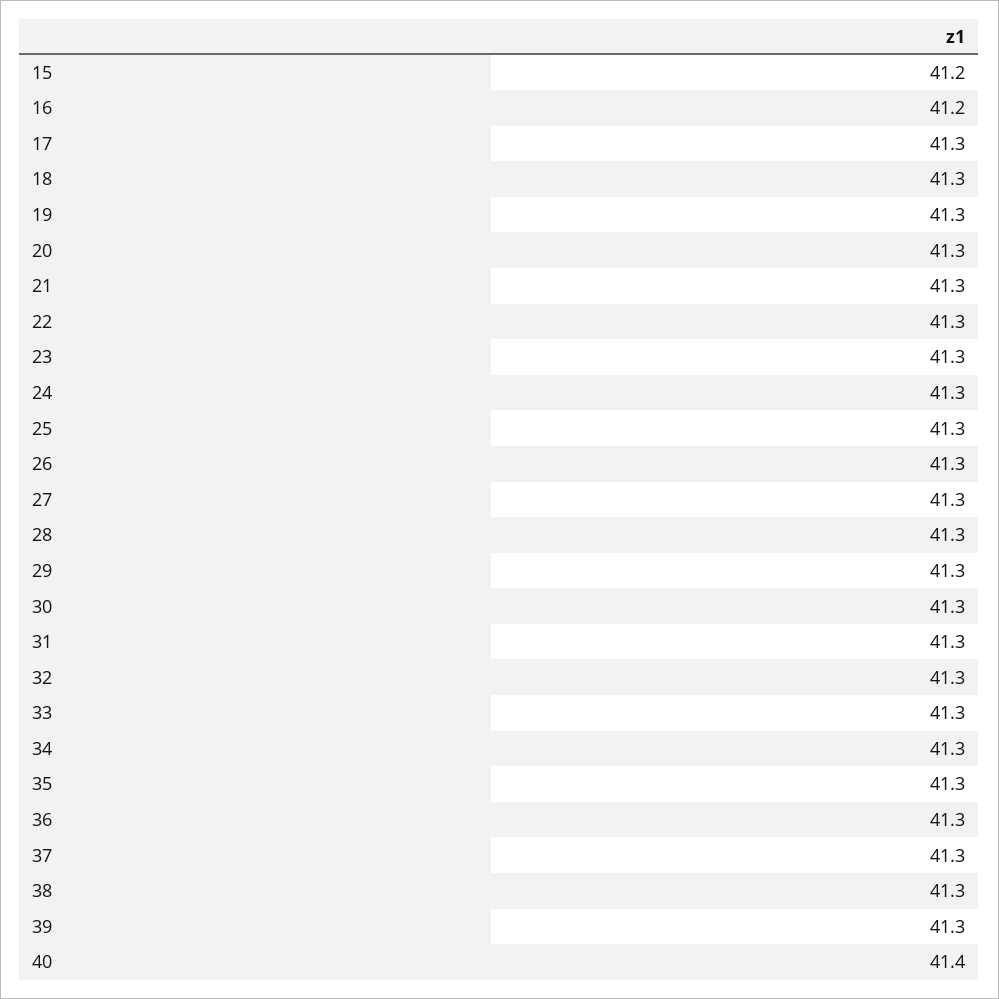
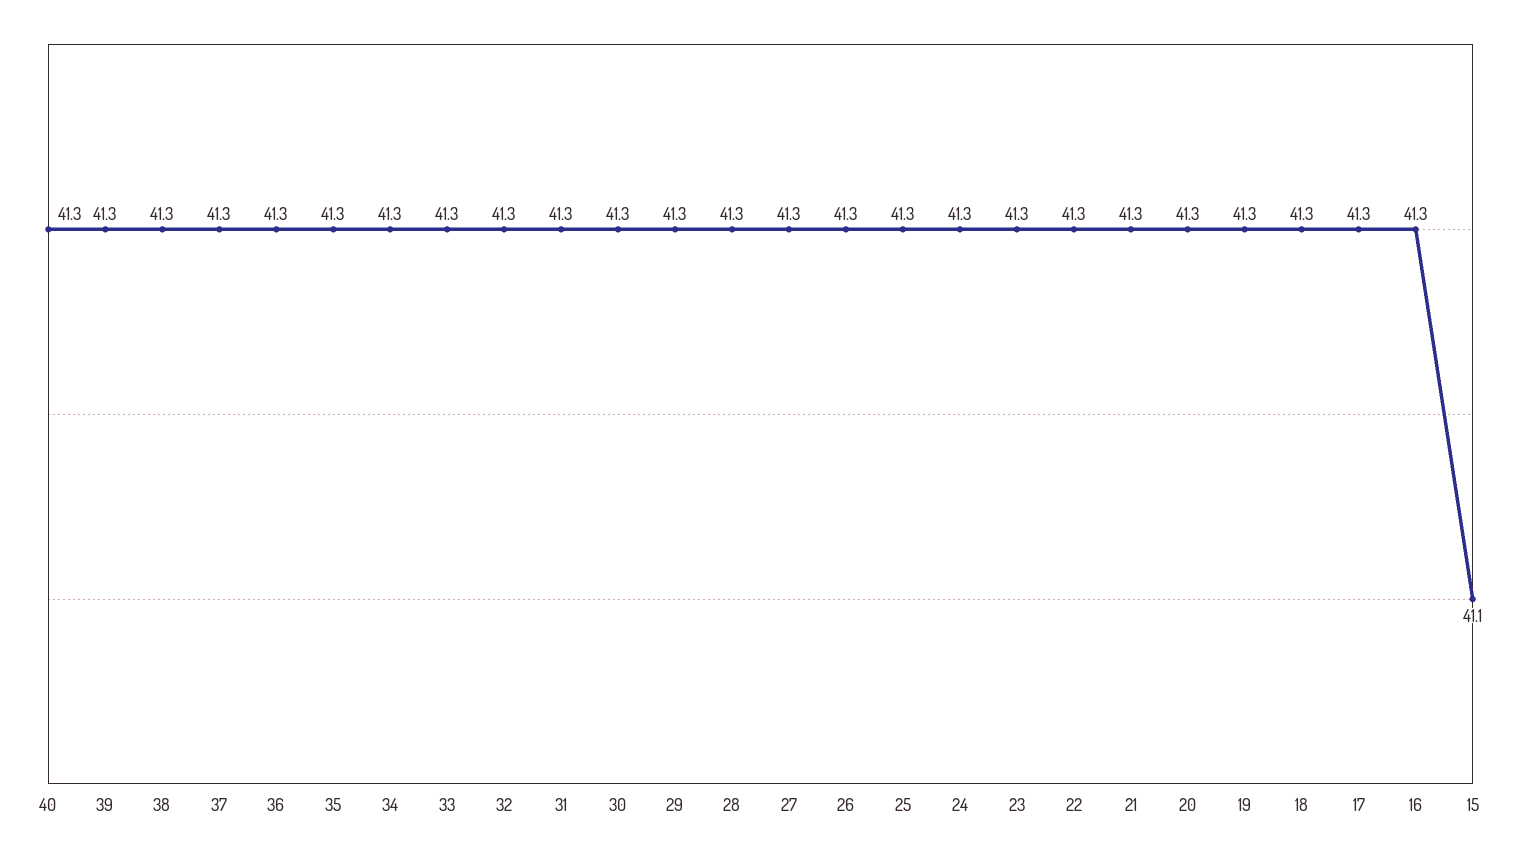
15: 41.2 -> 41.1
16: 41.2 -> 41.3
40: 41.4 -> 41.3

